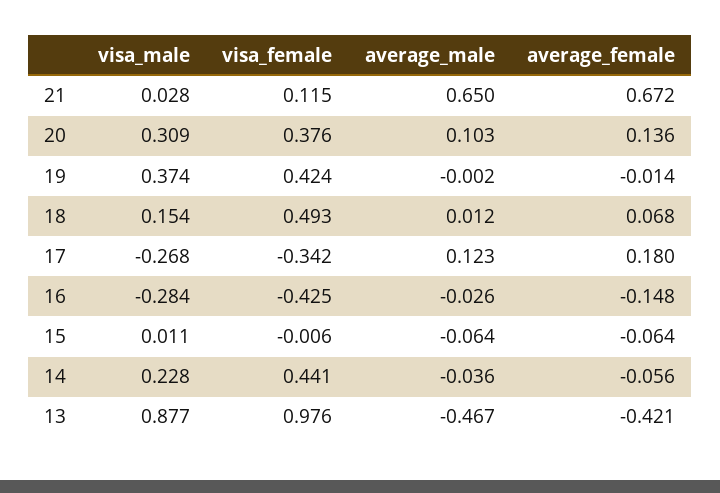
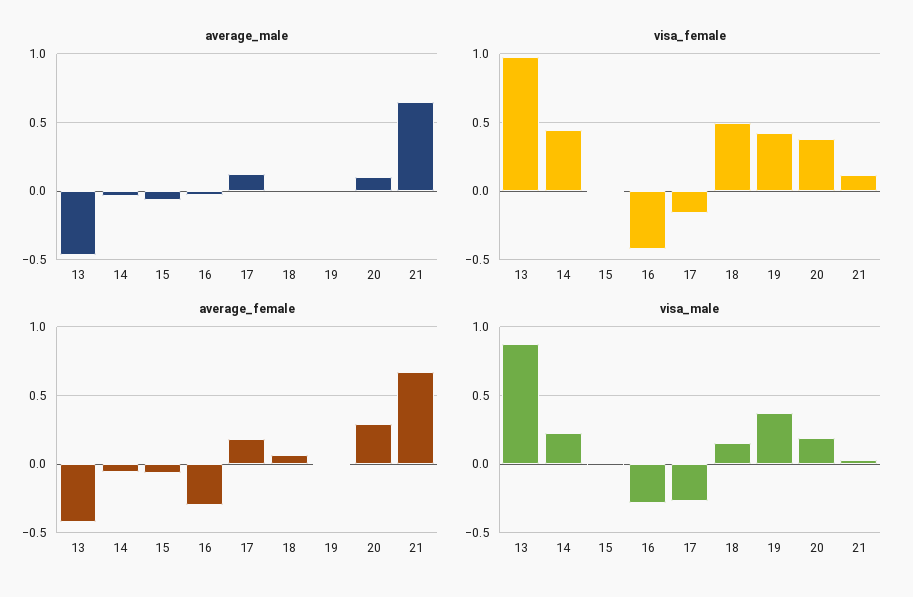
visa_male, 20: 0.309 -> 0.2
average_female, 20: 0.136 -> 0.3
visa_female, 17: -0.342 -> -0.15
average_female, 16: -0.148 -> -0.3

